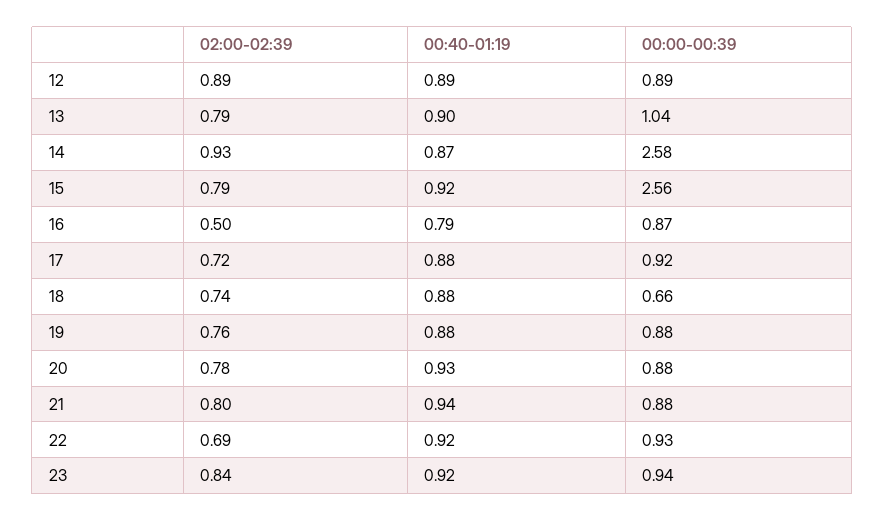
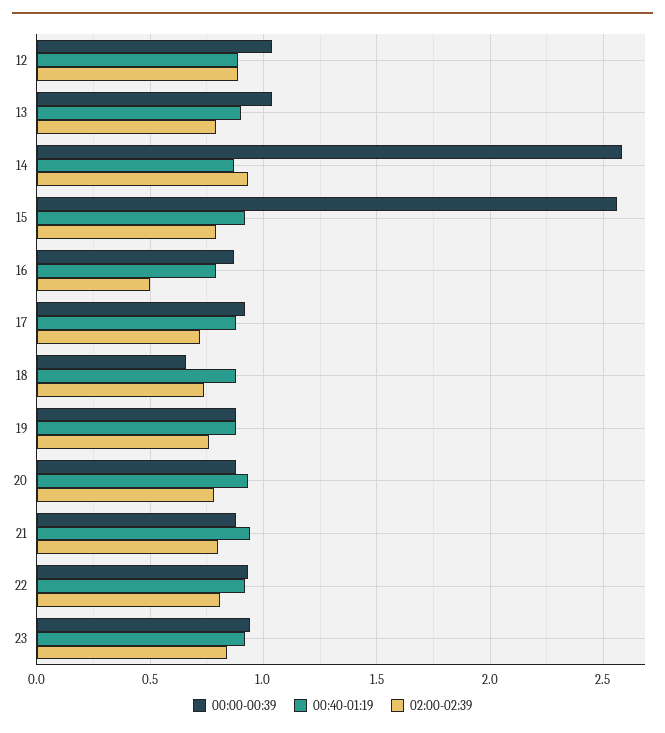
00:00-00:39, 12: 0.89 -> 1.05
02:00-02:39, 22: 0.69 -> 0.8

